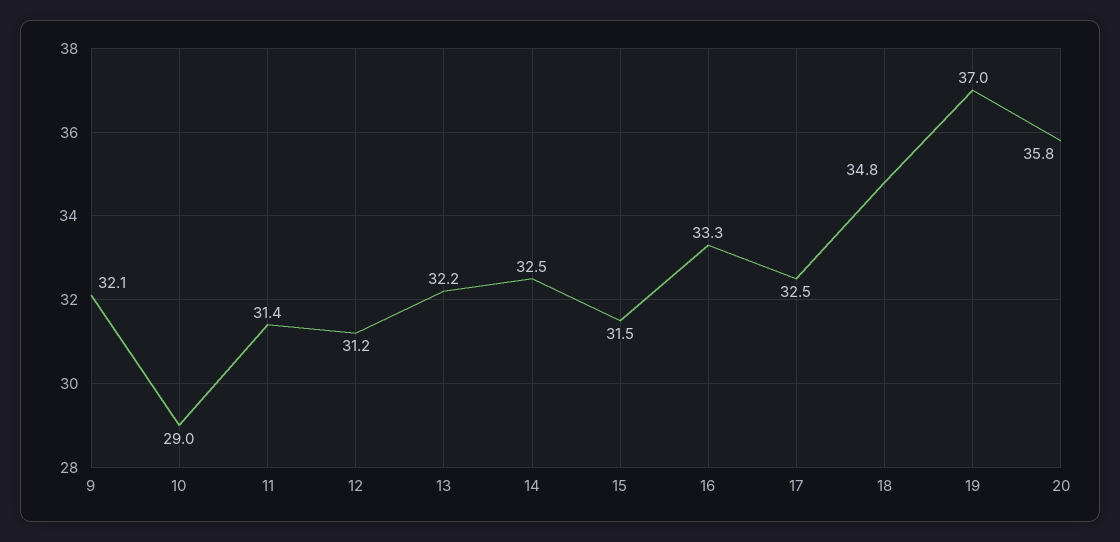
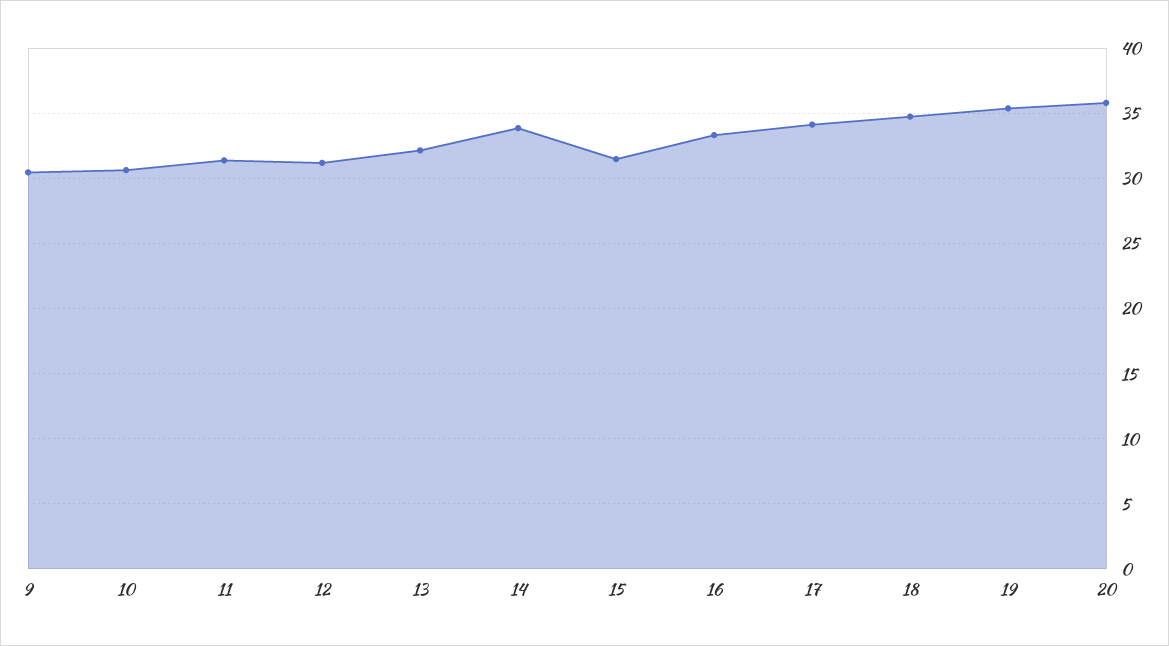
9: 32.1 -> 30.5
10: 29 -> 30.5
14: 32.5 -> 34
17: 32.5 -> 34
19: 37 -> 35.5

